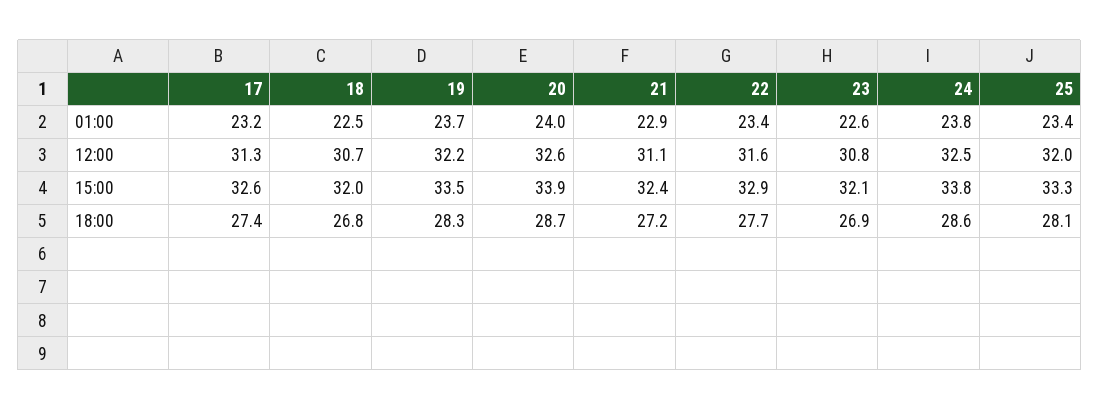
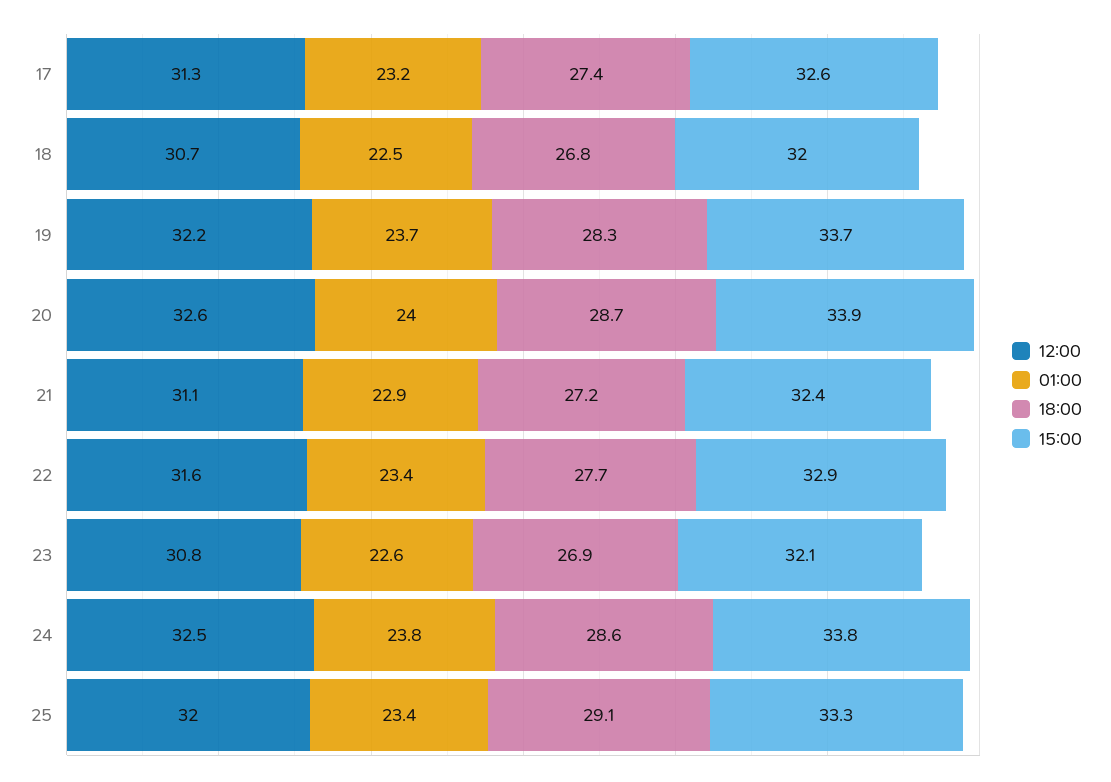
15:00, 19: 33.5 -> 33.7
18:00, 25: 28.1 -> 29.1

